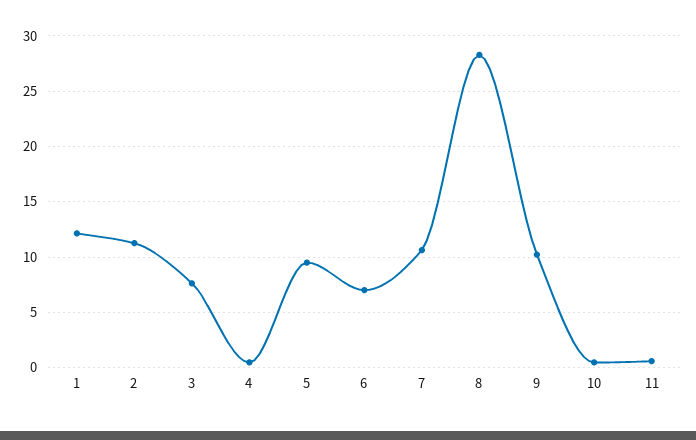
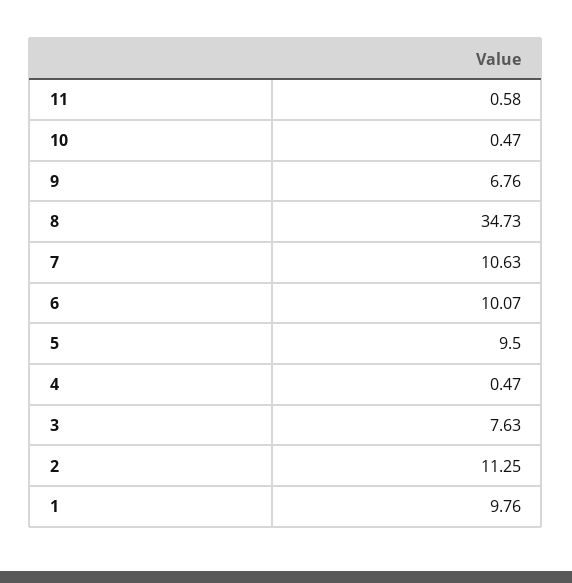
1: 12 -> 9.76
6: 7 -> 10.07
8: 28 -> 34.73
9: 10 -> 6.76

